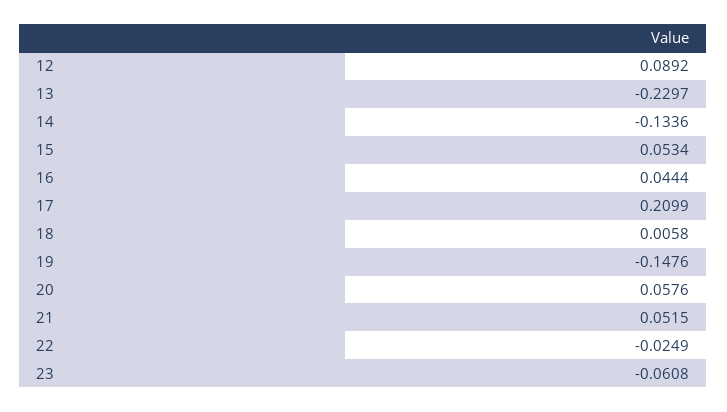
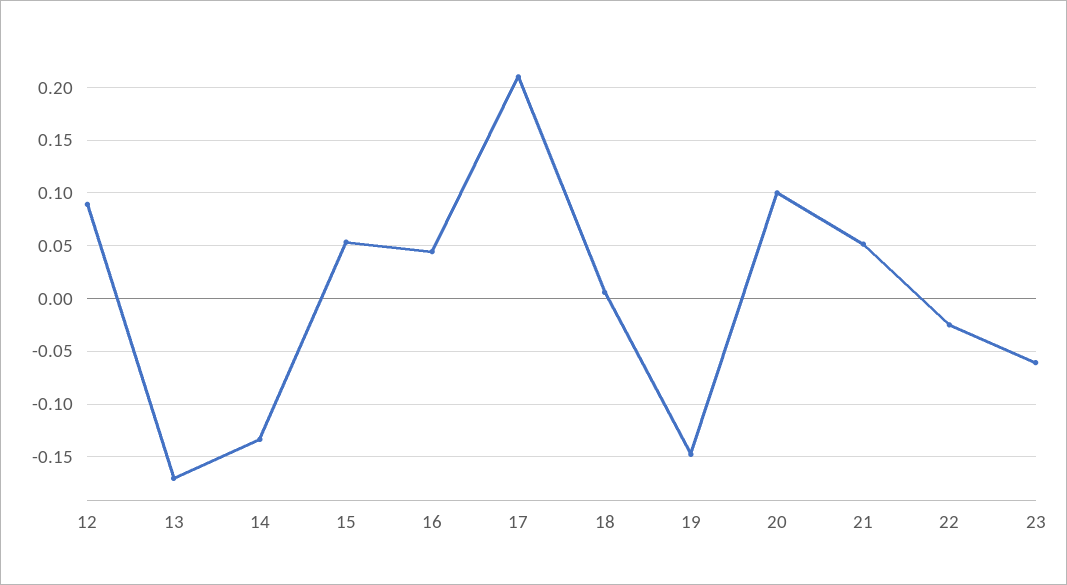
13: -0.2297 -> -0.17
20: 0.0576 -> 0.1

